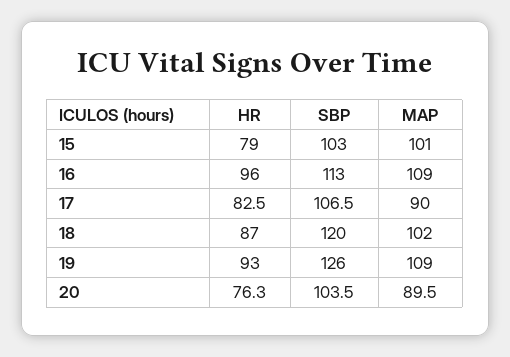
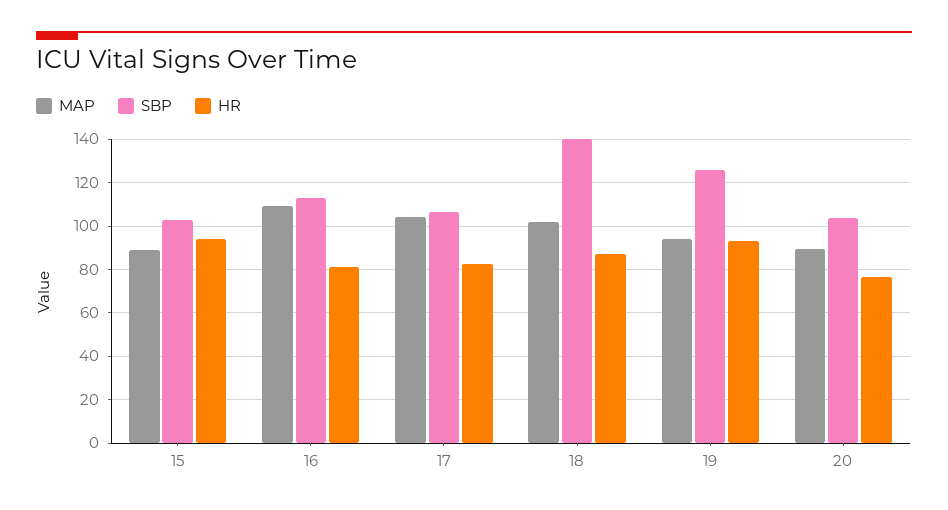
HR, 15: 79 -> 95
MAP, 15: 101 -> 90
HR, 16: 96 -> 80
MAP, 17: 90 -> 105
SBP, 18: 120 -> 140
MAP, 19: 109 -> 95

